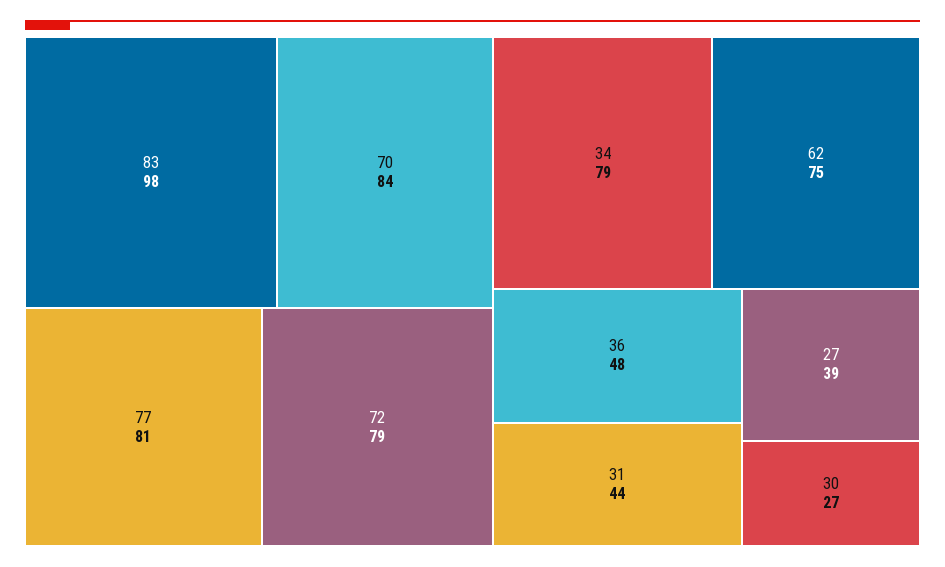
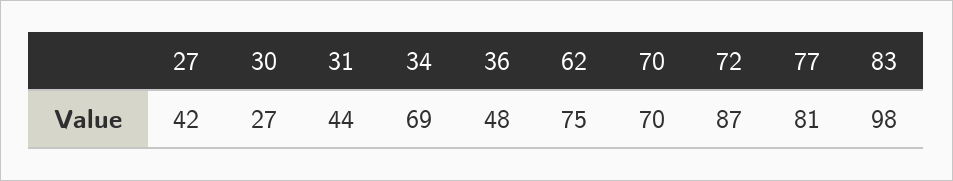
70: 84 -> 70
72: 79 -> 87
34: 79 -> 69
27: 39 -> 42

